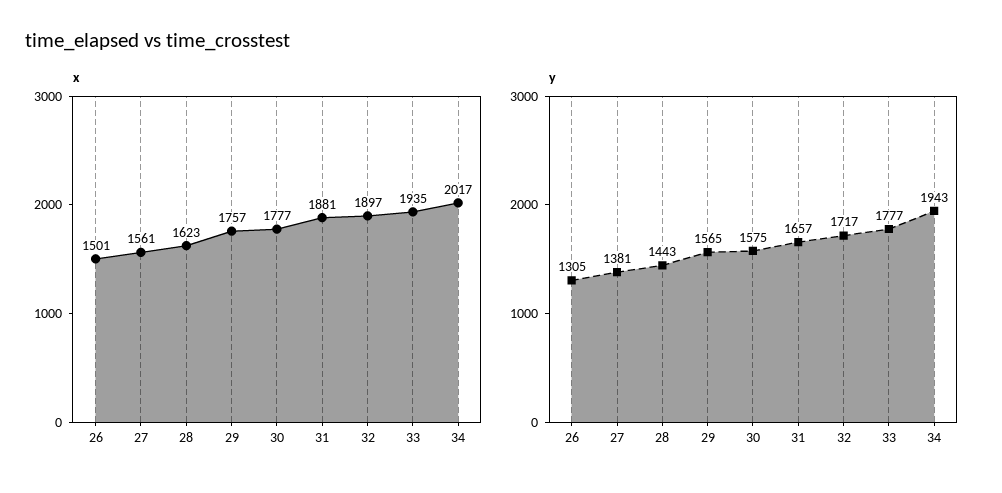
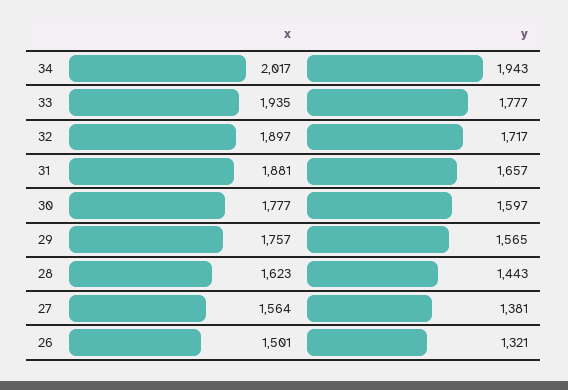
x, 27: 1561 -> 1564
y, 26: 1305 -> 1321
y, 30: 1575 -> 1597

